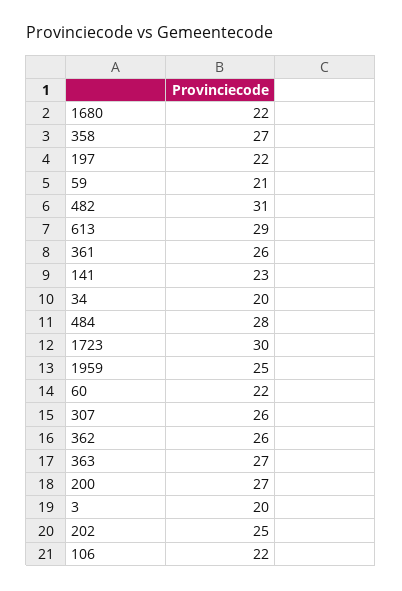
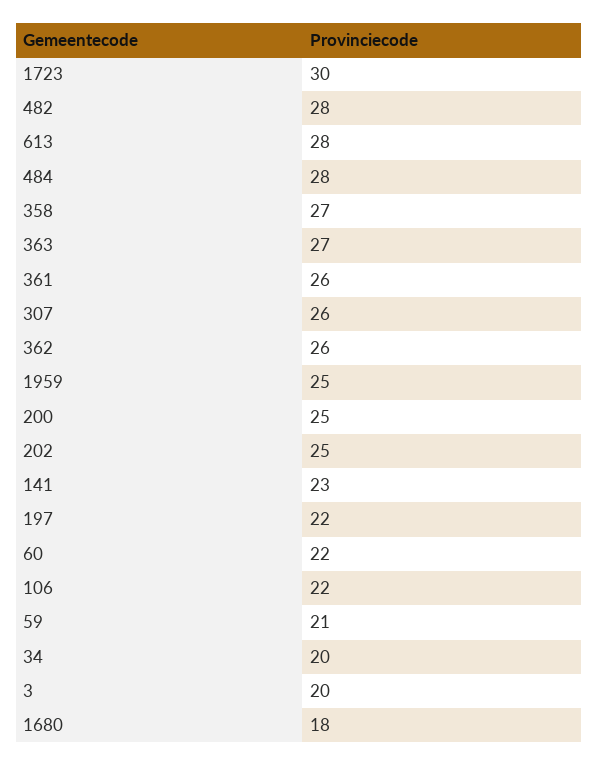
1680: 22 -> 18
482: 31 -> 28
613: 29 -> 28
200: 27 -> 25

